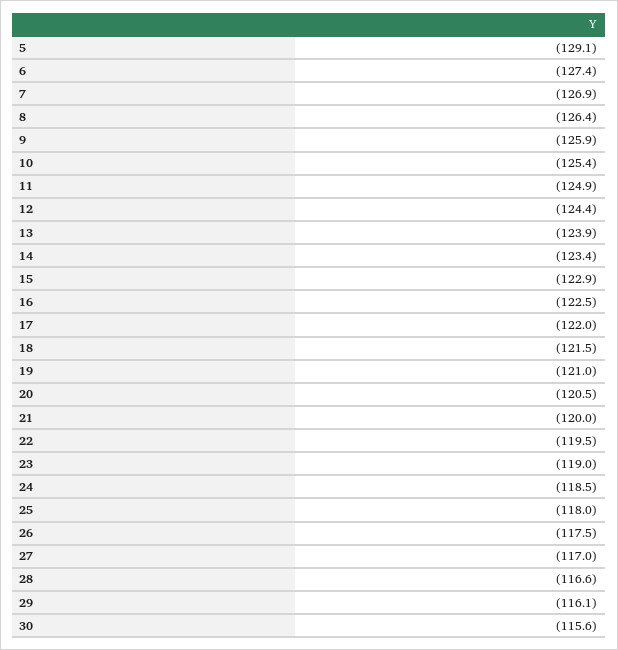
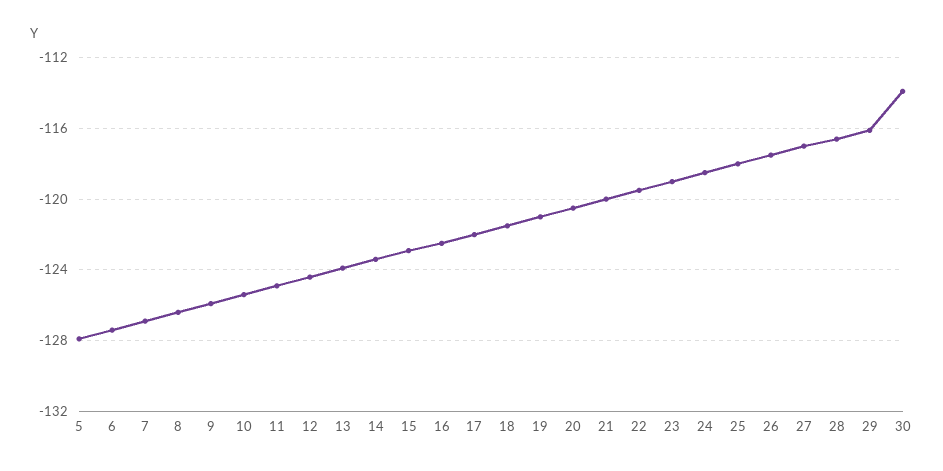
5: -129.1 -> -128
30: -115.6 -> -114

